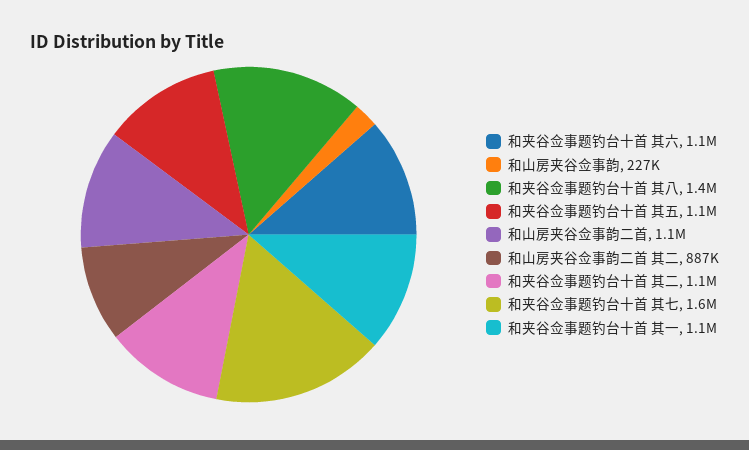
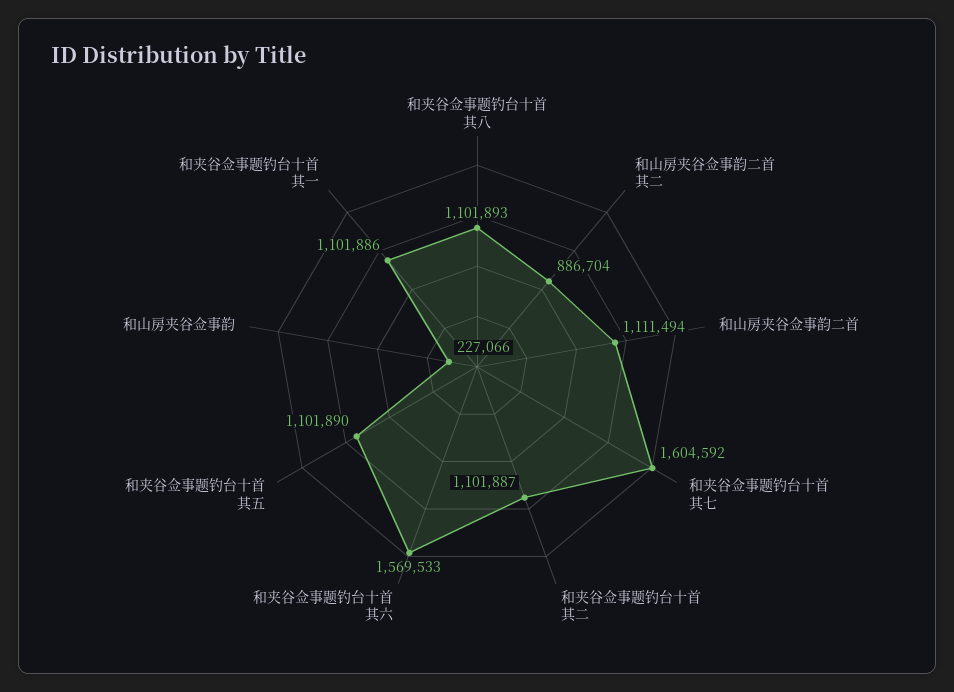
和夹谷佥事题钓台十首 其六: 1100000 -> 1569533
和夹谷佥事题钓台十首 其八: 1400000 -> 1101893

